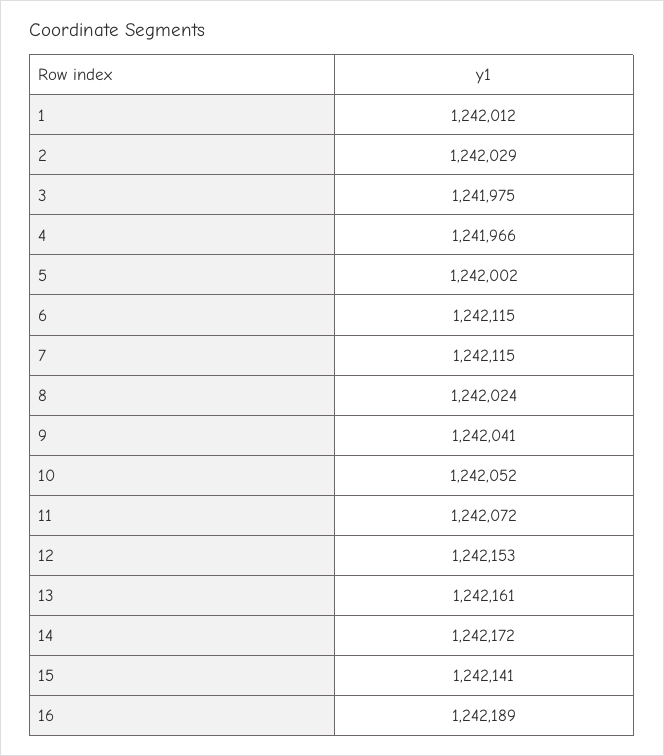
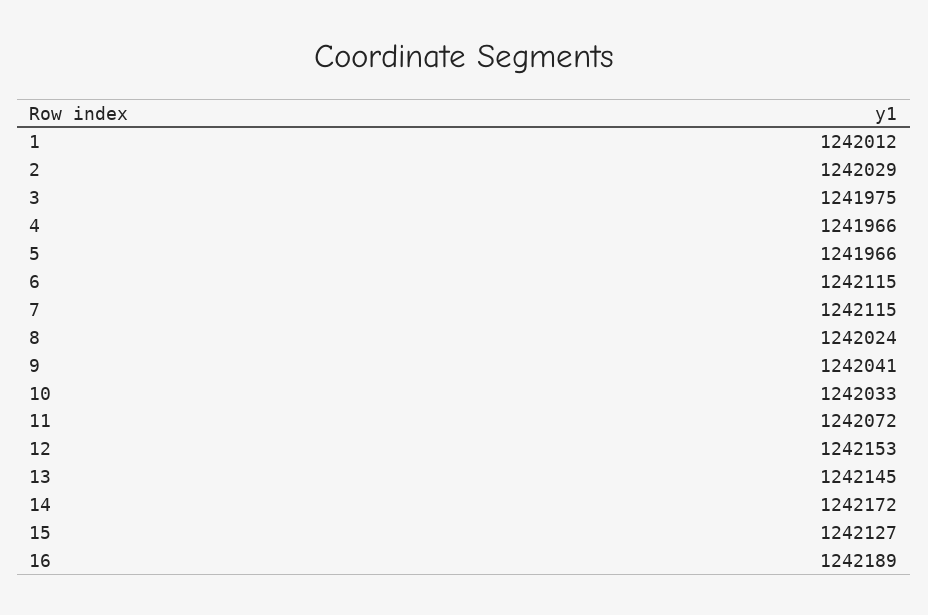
5: 1242002 -> 1241966
10: 1242052 -> 1242033
13: 1242161 -> 1242145
15: 1242141 -> 1242127

